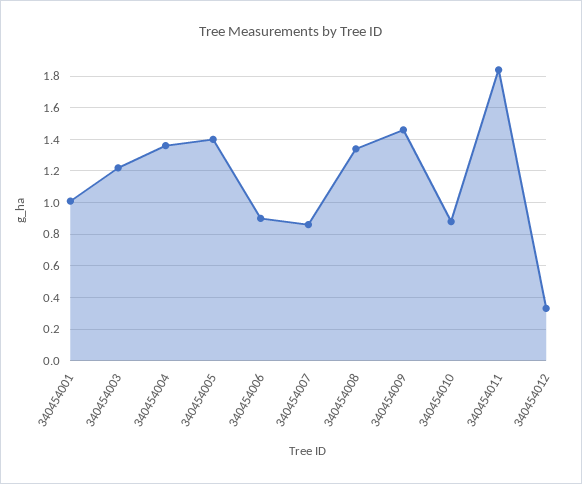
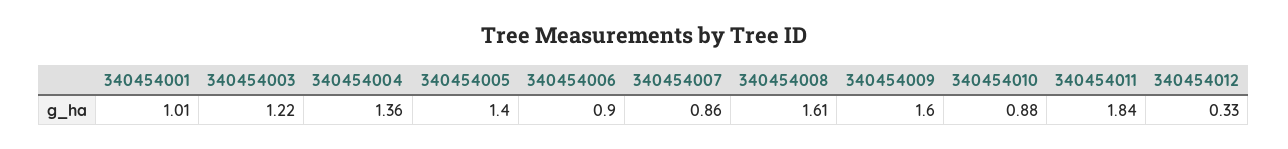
340454008: 1.35 -> 1.61
340454009: 1.45 -> 1.6

